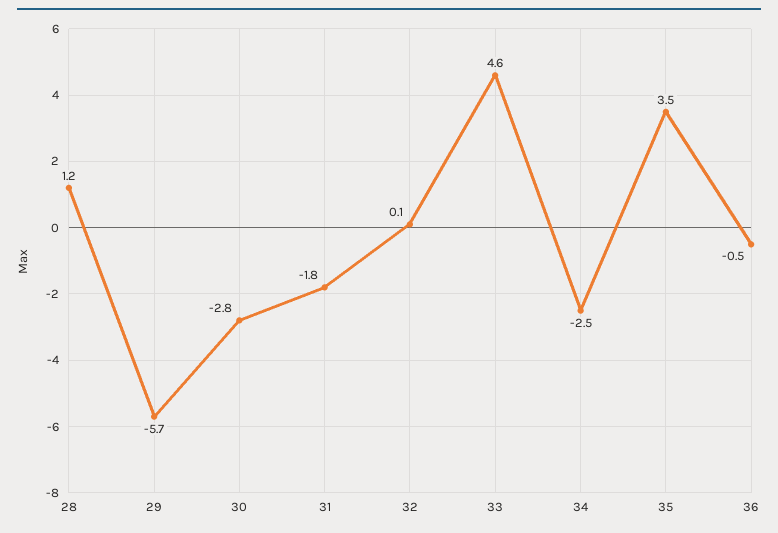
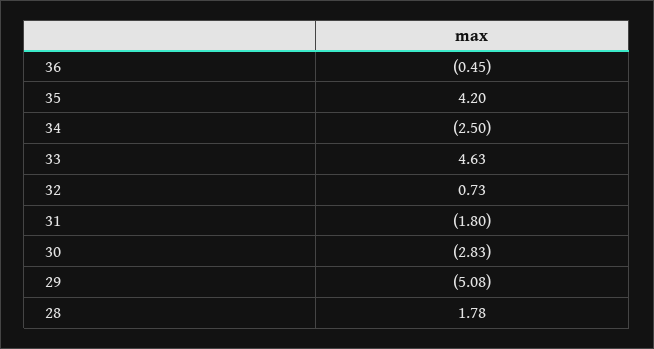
28: 1.2 -> 1.78
29: -5.7 -> -5.08
32: 0.1 -> 0.73
35: 3.5 -> 4.2

